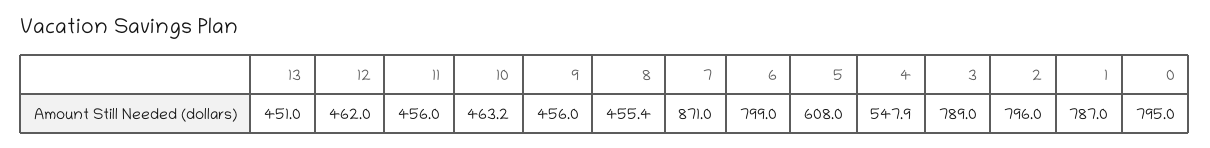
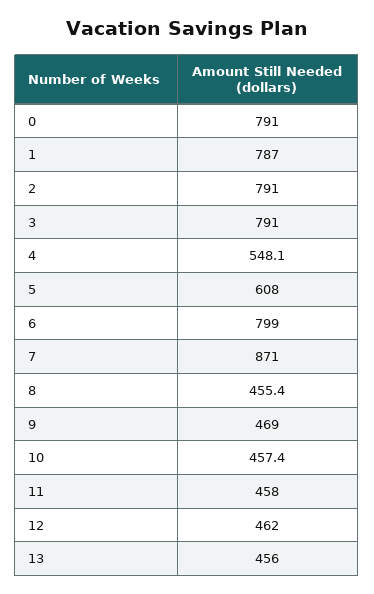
13: 451 -> 456
11: 456 -> 458
10: 463.2 -> 457.4
9: 456 -> 469
4: 547.9 -> 548.1
3: 789 -> 791
2: 796 -> 791
0: 795 -> 791

